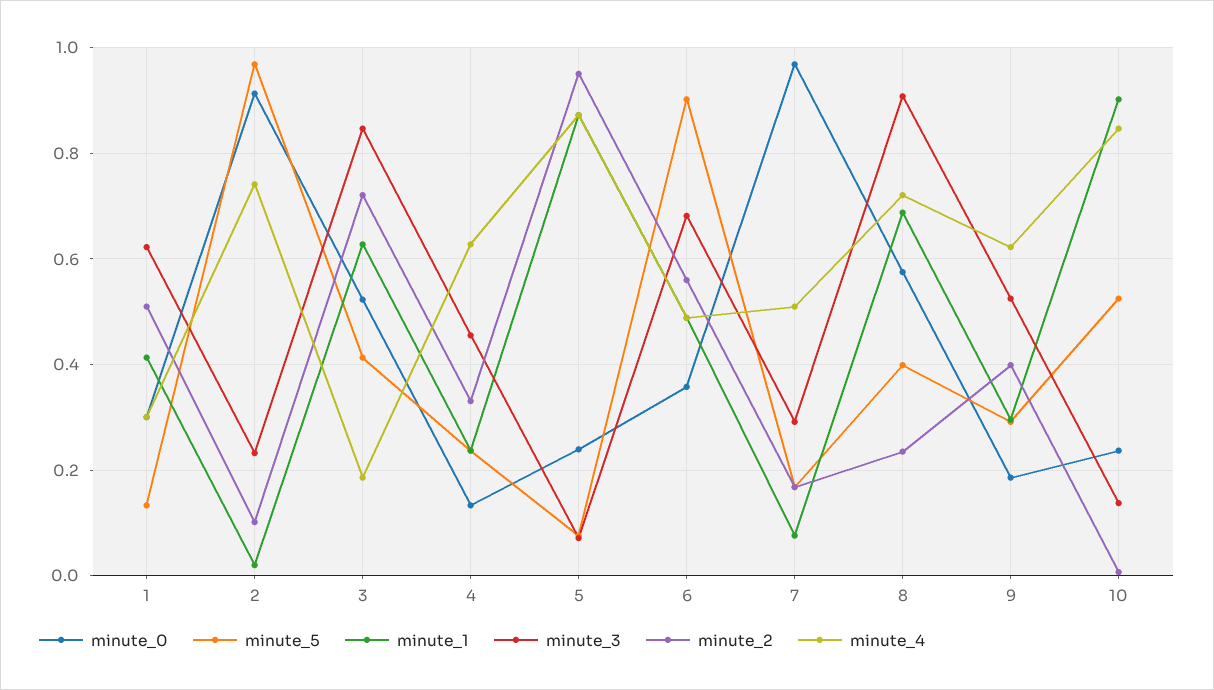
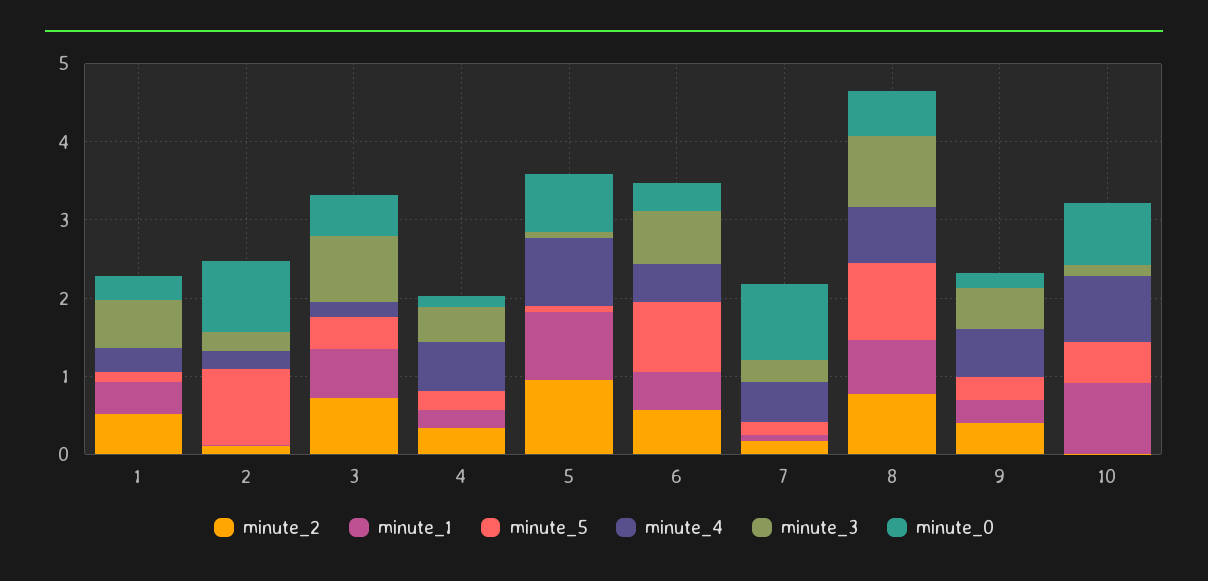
minute_4, 2: 0.74 -> 0.2
minute_0, 5: 0.24 -> 0.8
minute_5, 8: 0.4 -> 1
minute_2, 8: 0.24 -> 0.8
minute_0, 10: 0.24 -> 0.8

